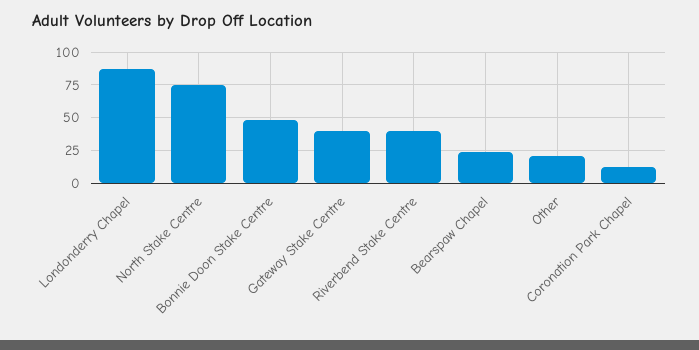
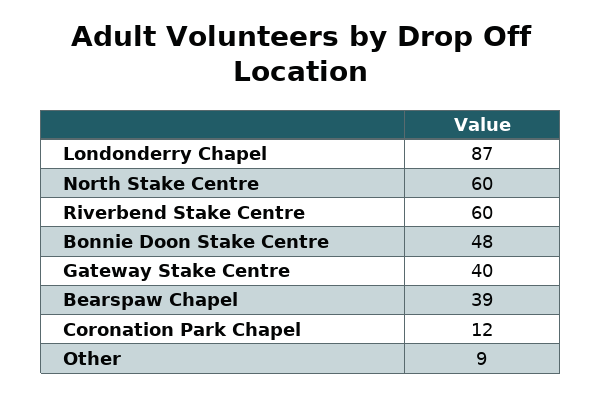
North Stake Centre: 75 -> 60
Riverbend Stake Centre: 40 -> 60
Bearspaw Chapel: 25 -> 39
Other: 20 -> 9

